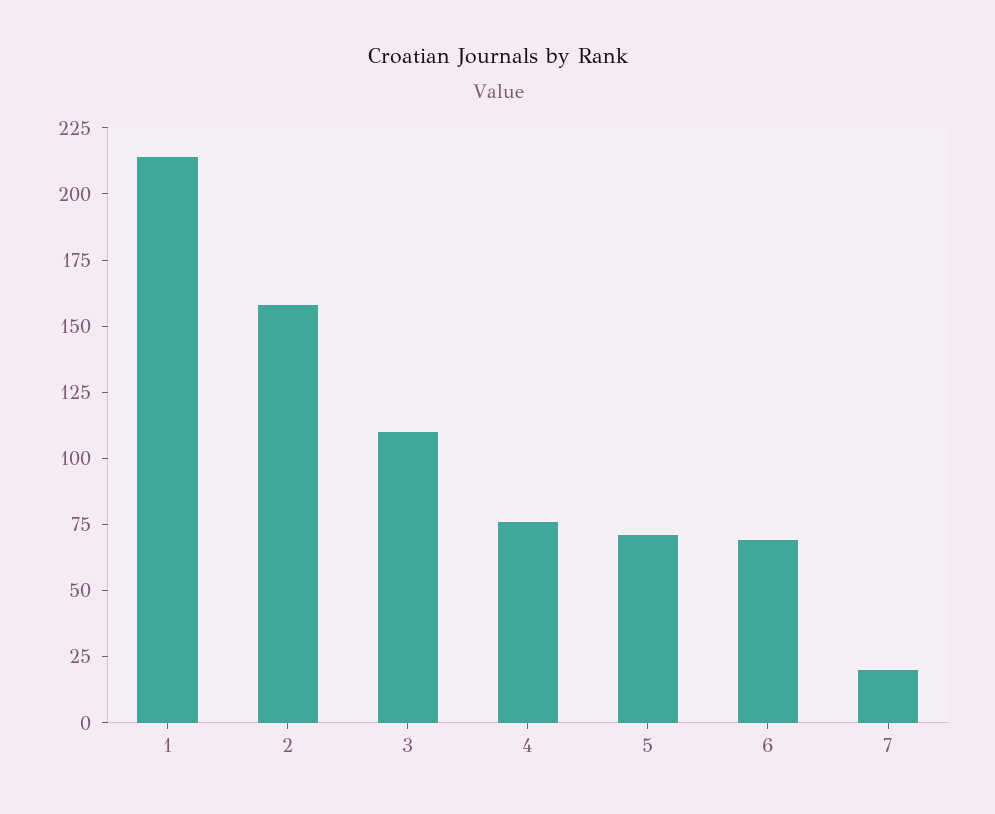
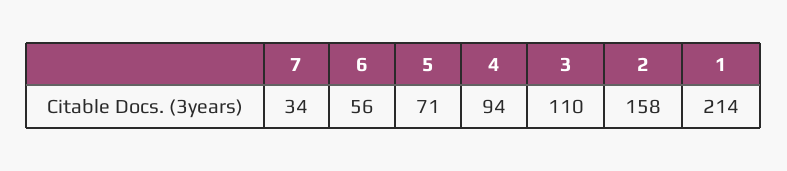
4: 75 -> 94
6: 70 -> 56
7: 20 -> 34

